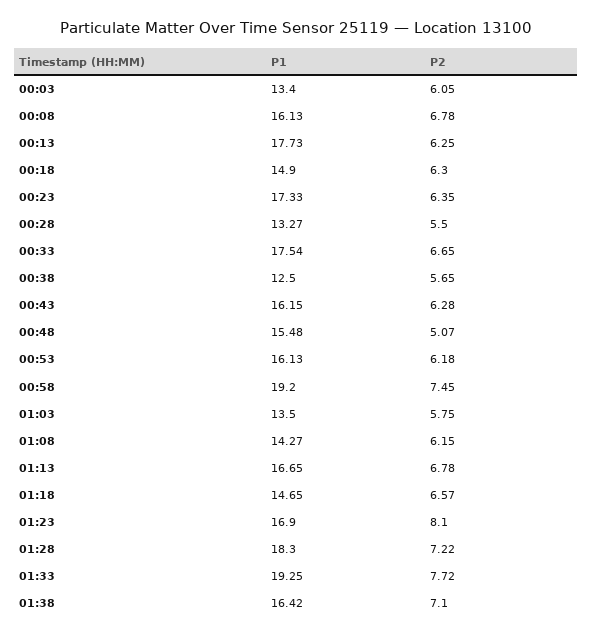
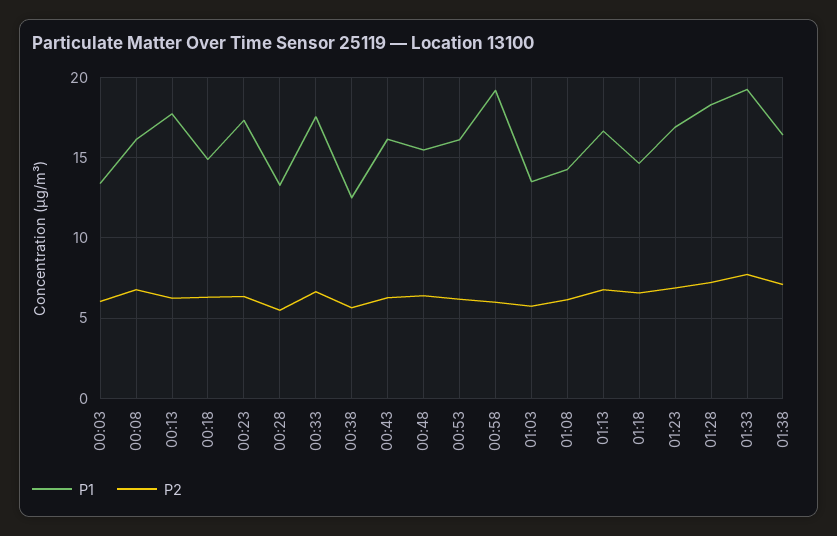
P2, 00:48: 5.07 -> 6.5
P2, 00:58: 7.45 -> 6
P2, 01:23: 8.1 -> 7

